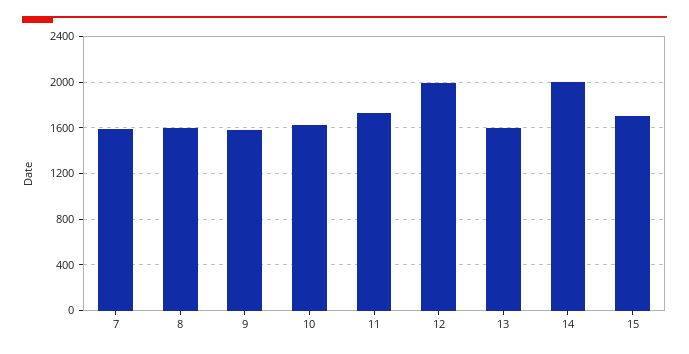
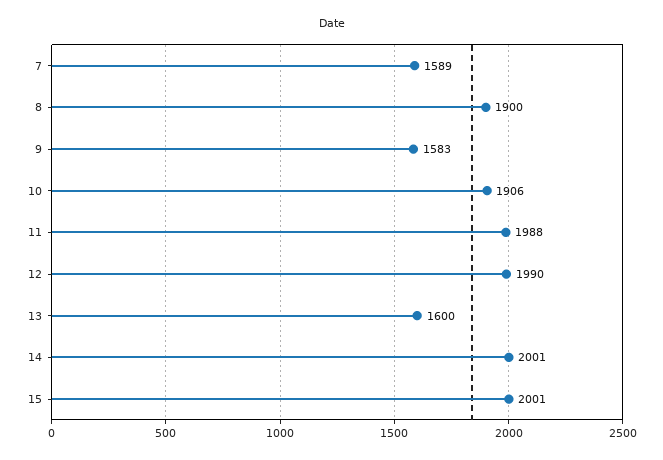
8: 1600 -> 1900
10: 1600 -> 1906
11: 1700 -> 1988
15: 1700 -> 2001

